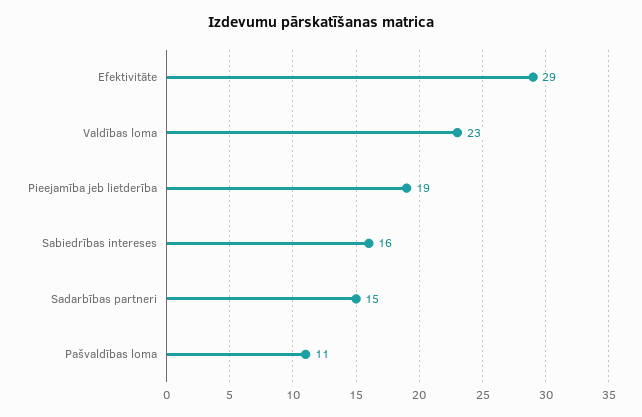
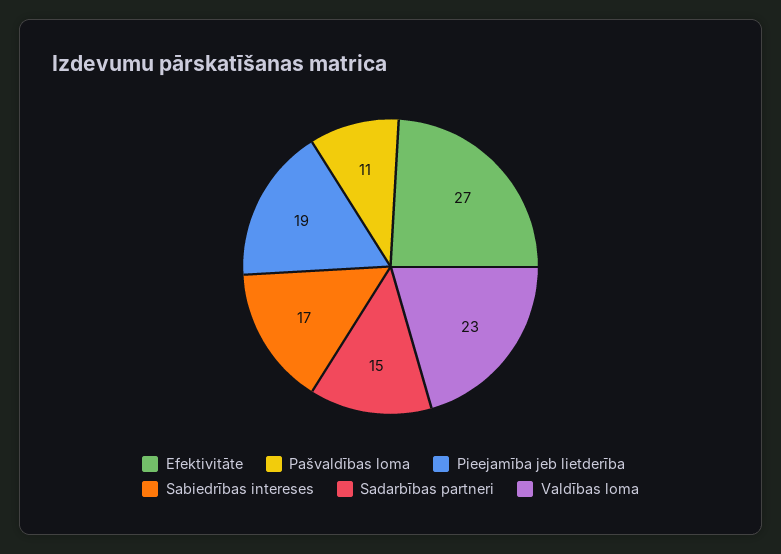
Efektivitāte: 29 -> 27
Sabiedrības intereses: 16 -> 17

